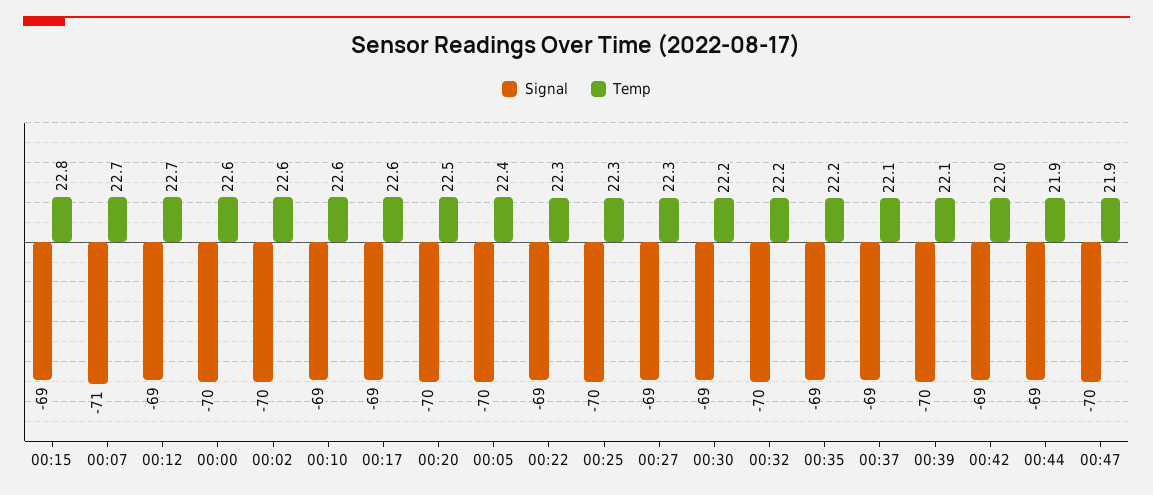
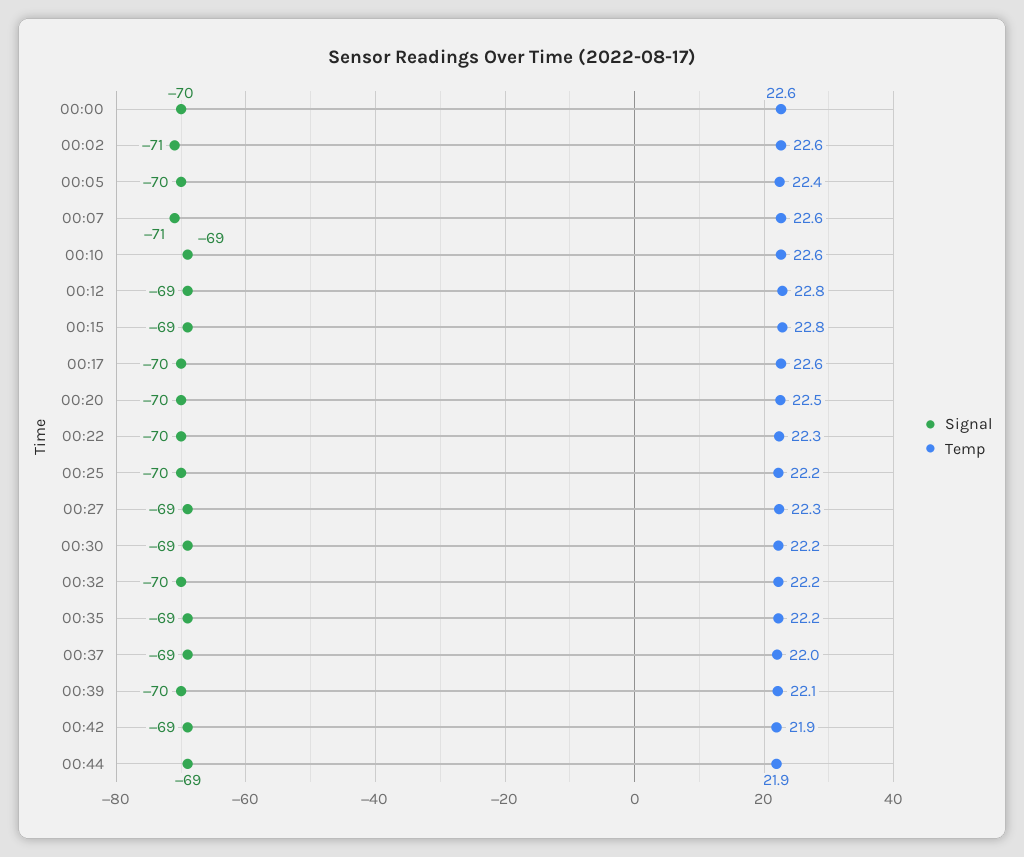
Temp, 00:07: 22.7 -> 22.6
Temp, 00:12: 22.7 -> 22.8
Signal, 00:02: -70 -> -71
Signal, 00:17: -69 -> -70
Signal, 00:22: -69 -> -70
Temp, 00:25: 22.3 -> 22.2
Temp, 00:37: 22.1 -> 22
Temp, 00:42: 22 -> 21.9
Signal, 00:47: -70 -> none
Temp, 00:47: 21.9 -> none

